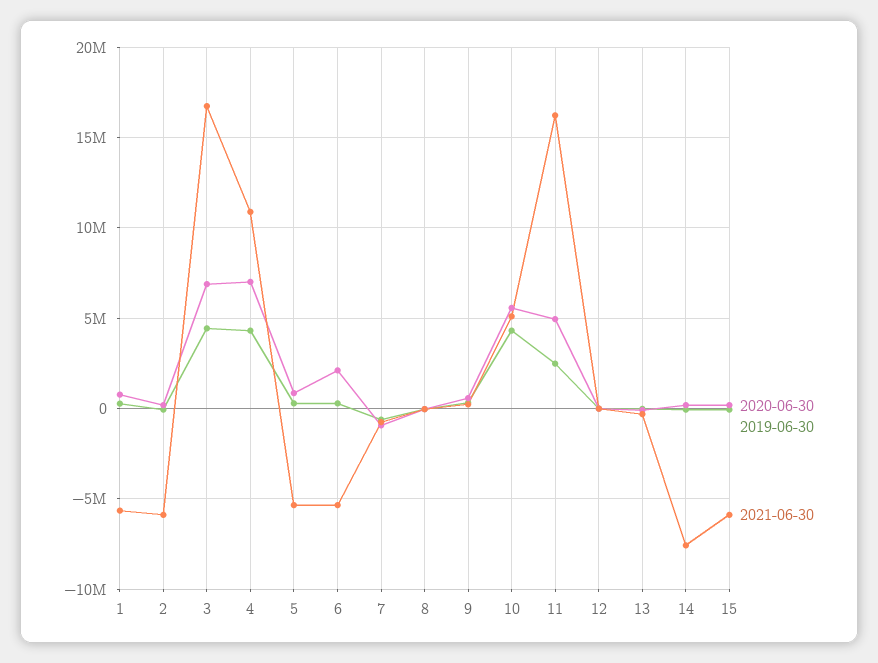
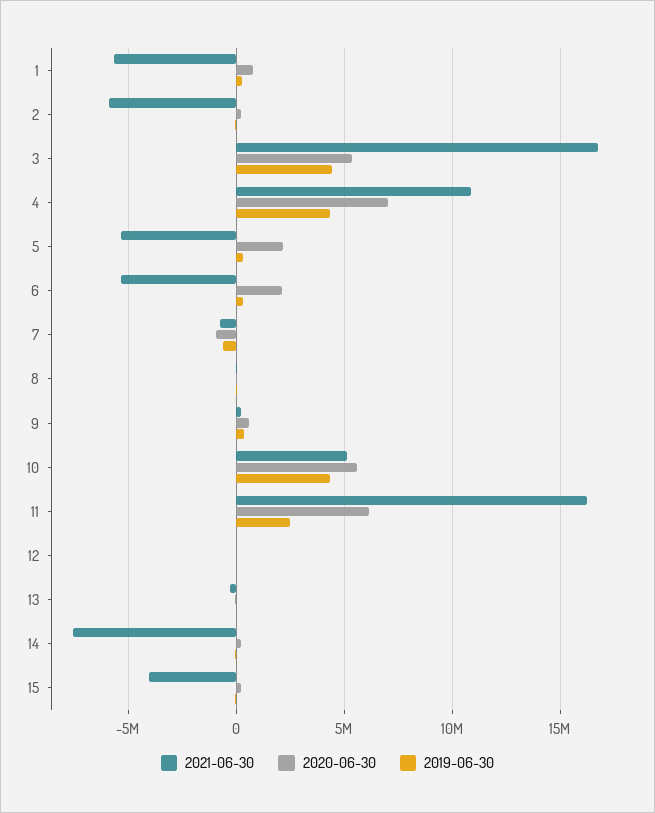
2020-06-30, 3: 7000000 -> 5500000
2020-06-30, 5: 1000000 -> 2000000
2020-06-30, 11: 5000000 -> 6000000
2021-06-30, 15: -6000000 -> -4000000

